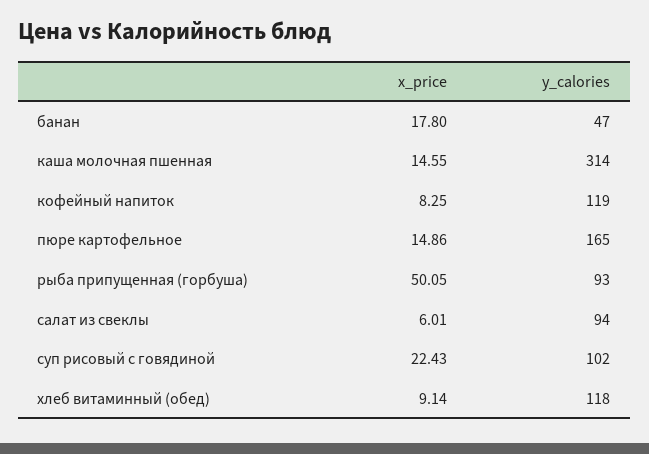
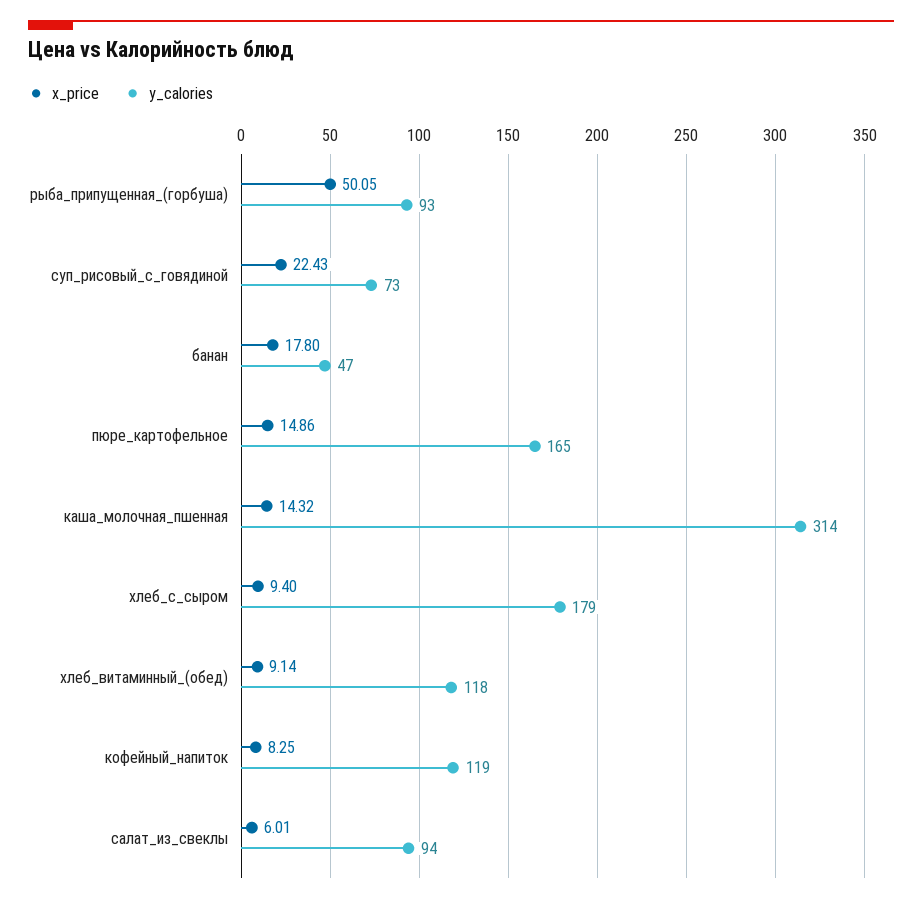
x_price, каша молочная пшенная: 14.55 -> 14.32
y_calories, суп рисовый с говядиной: 102 -> 73
x_price, хлеб_с_сыром: none -> 9.4
y_calories, хлеб_с_сыром: none -> 179

